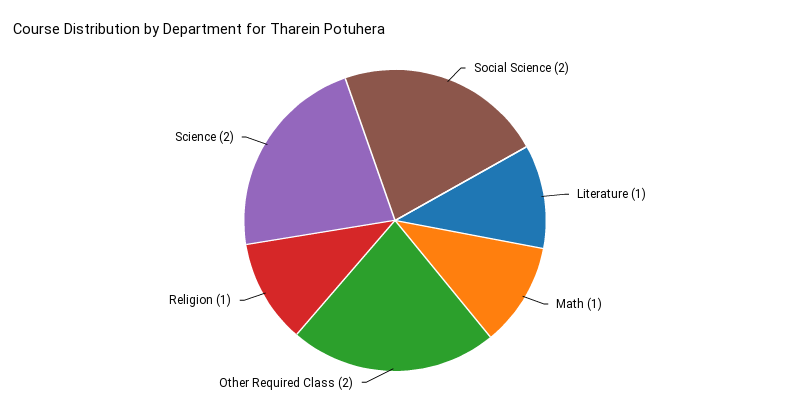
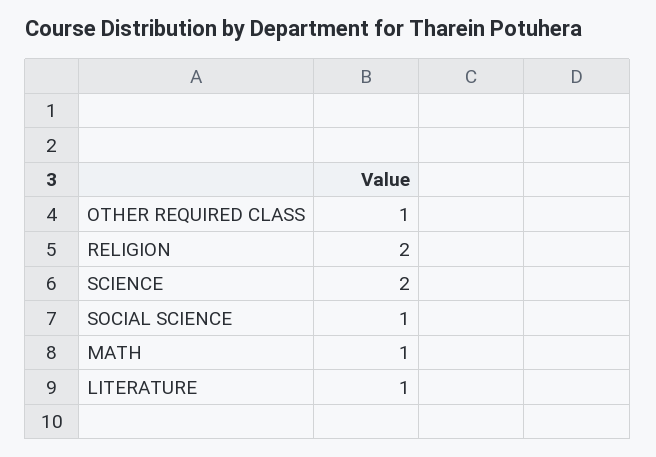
Social Science: 2 -> 1
Other Required Class: 2 -> 1
Religion: 1 -> 2

